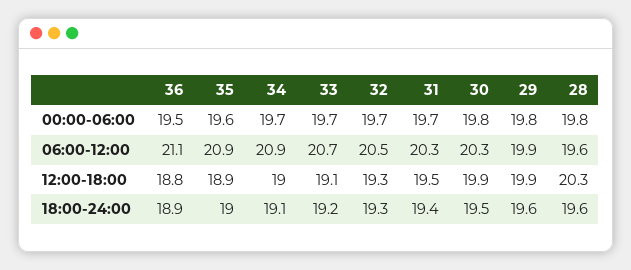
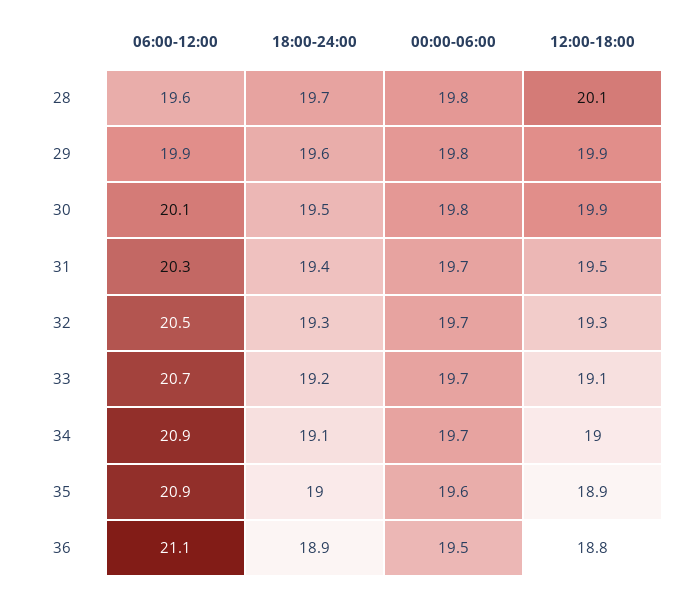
30, 06:00-12:00: 20.3 -> 20.1
28, 12:00-18:00: 20.3 -> 20.1
28, 18:00-24:00: 19.6 -> 19.7

